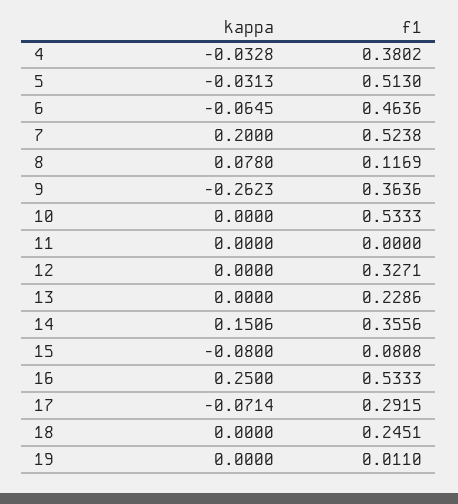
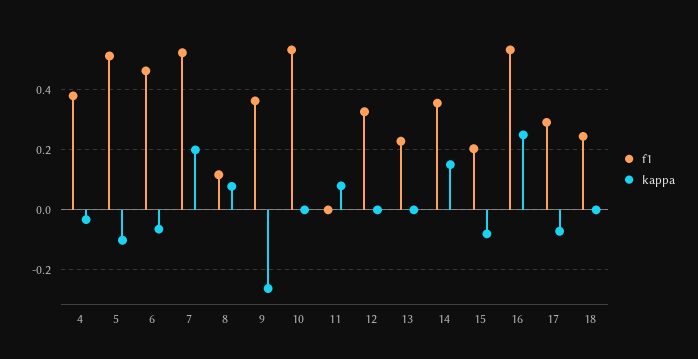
kappa, 5: -0.0313 -> -0.1
kappa, 11: 0 -> 0.075
f1, 15: 0.0808 -> 0.2
kappa, 19: 0 -> none
f1, 19: 0.011 -> none

